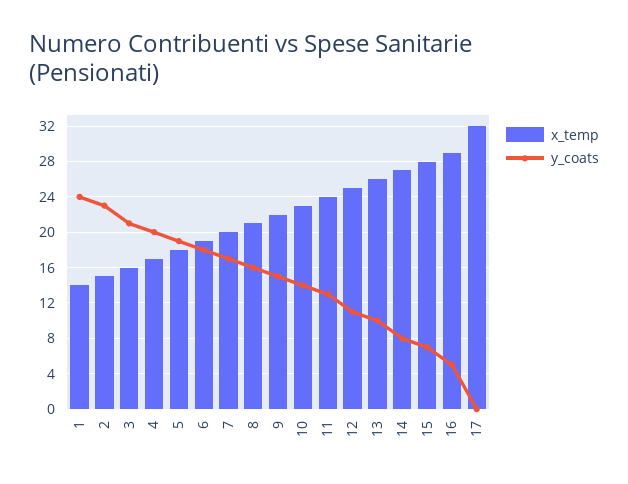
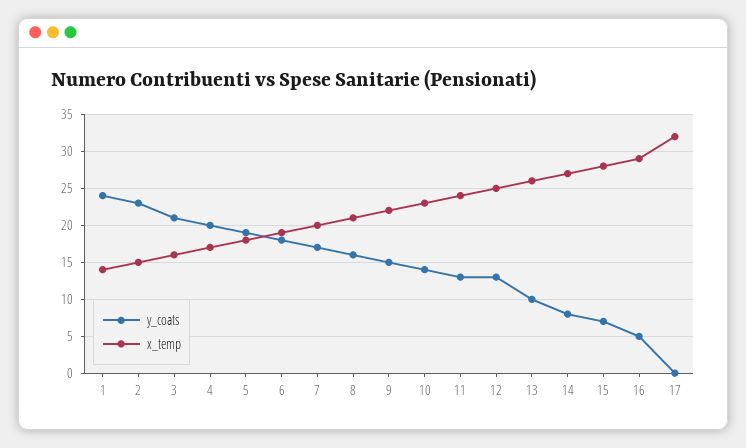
y_coats, 12: 11 -> 13

